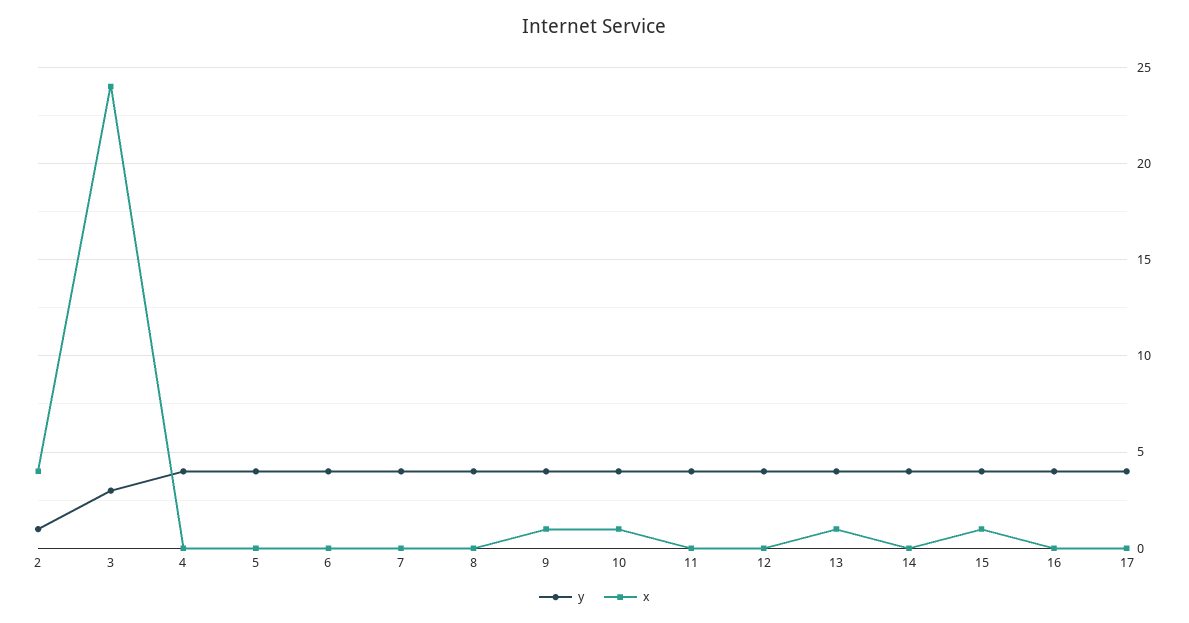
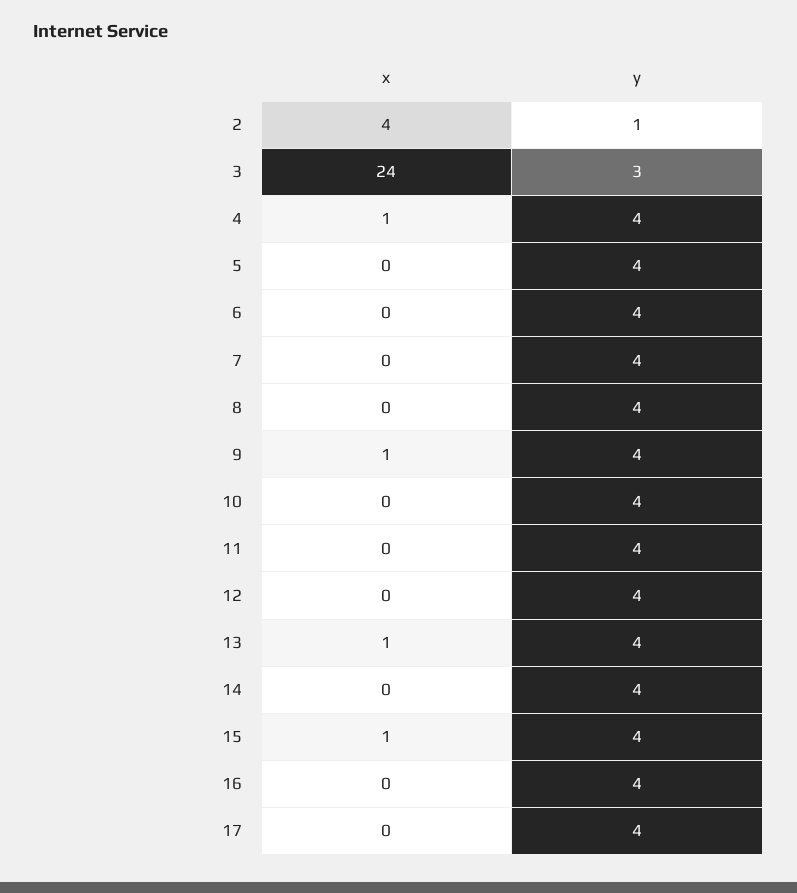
x, 4: 0 -> 1
x, 10: 1 -> 0

